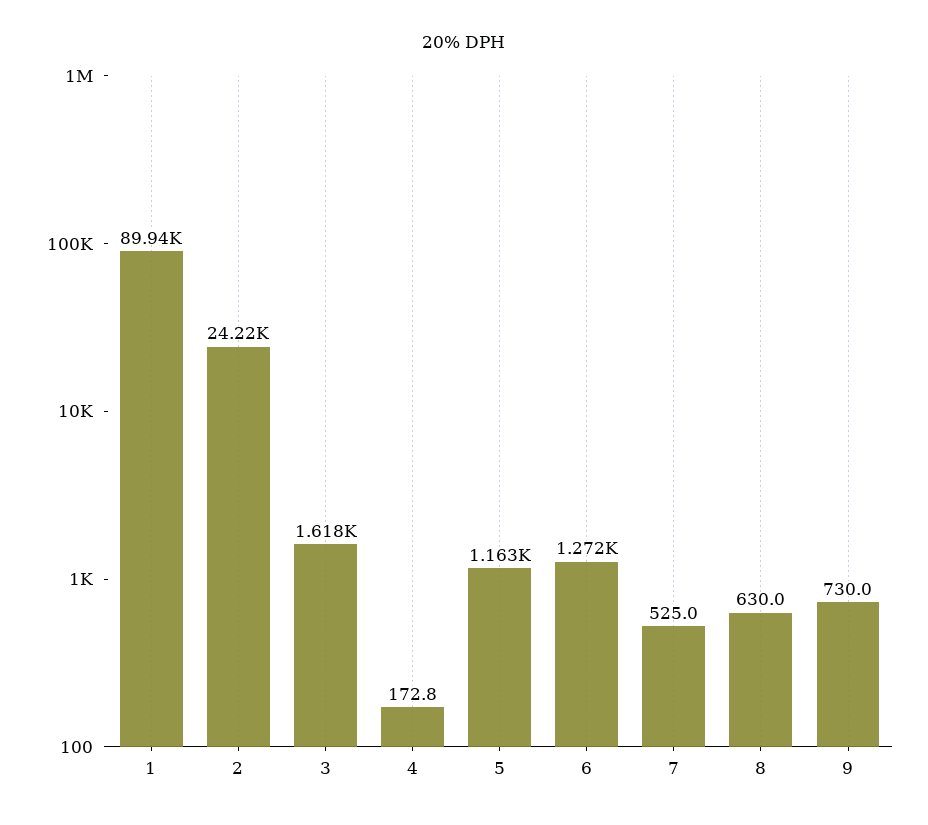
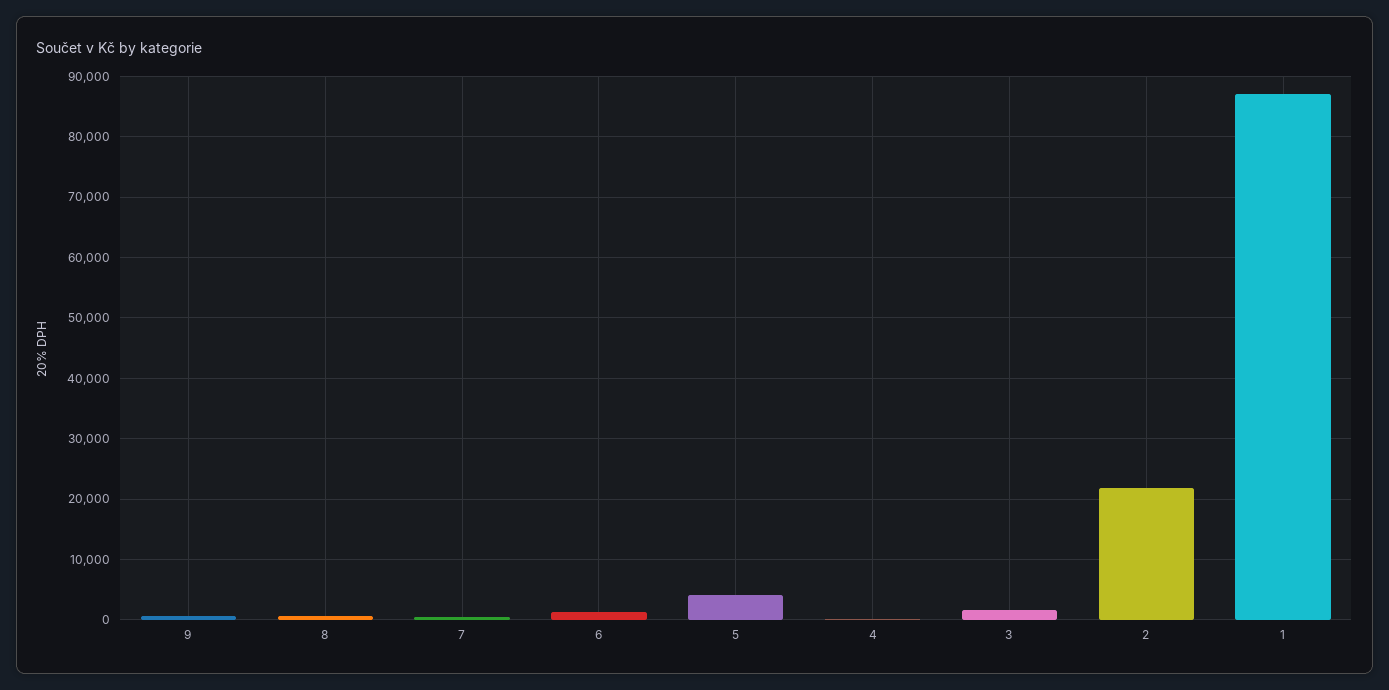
1: 89940 -> 87000
2: 24220 -> 22000
5: 1163 -> 4000

